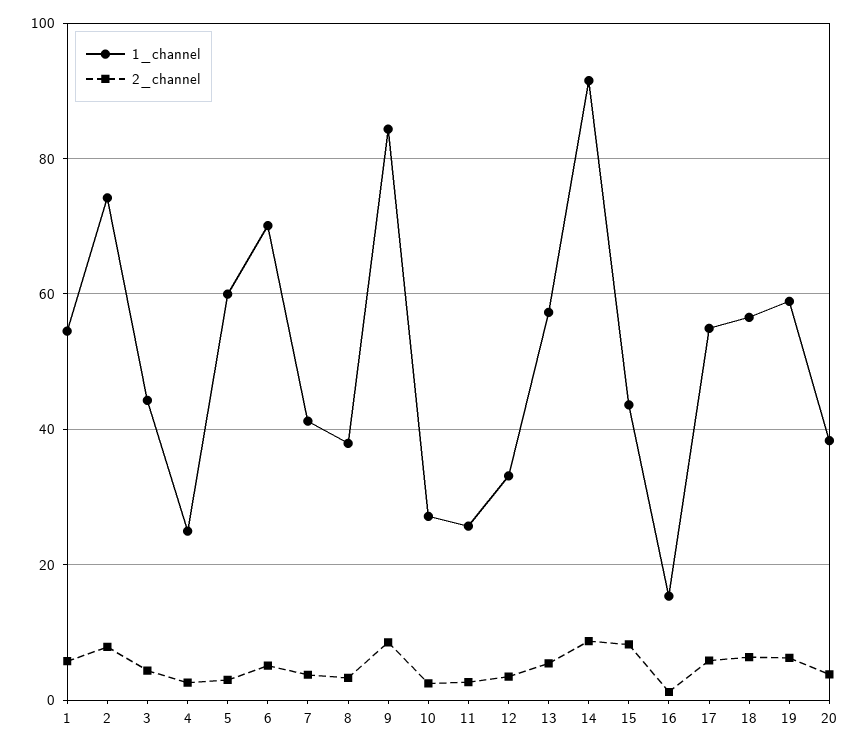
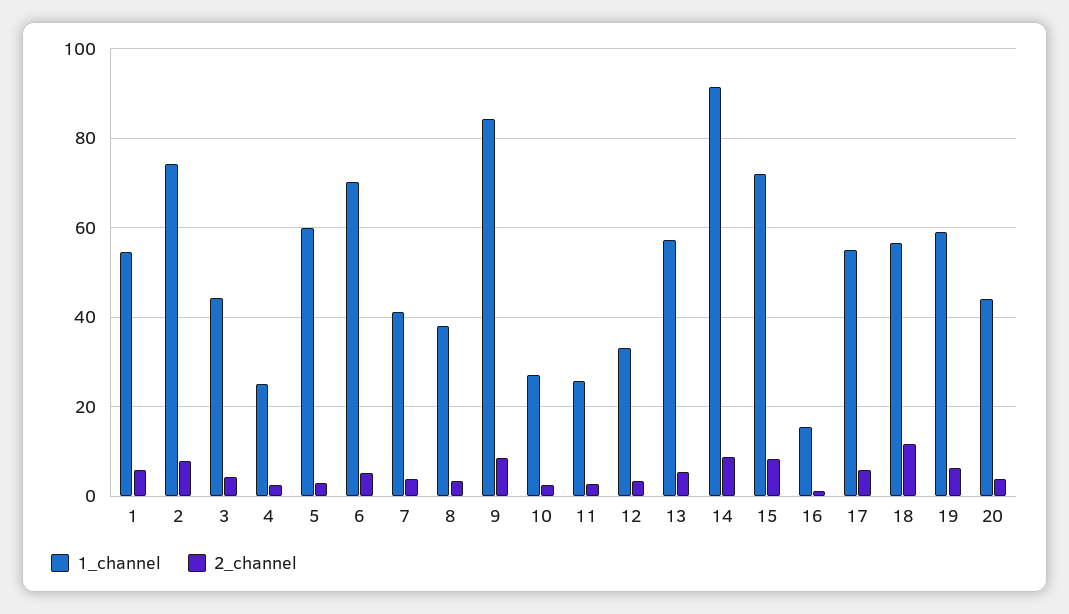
1_channel, 15: 44 -> 72
2_channel, 18: 6 -> 12
1_channel, 20: 38 -> 44

